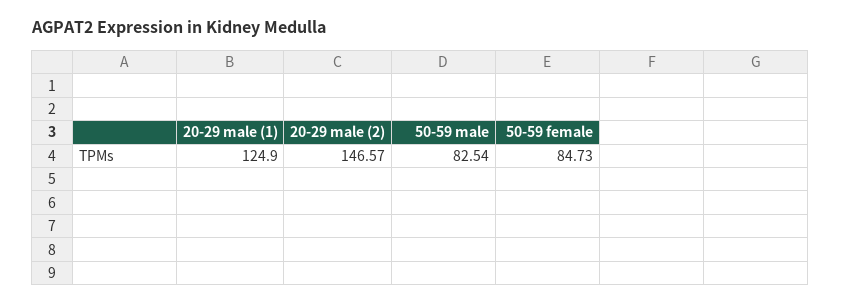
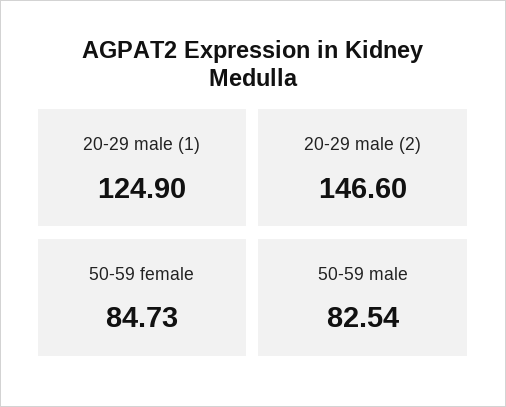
20-29 male (2): 146.57 -> 146.6

